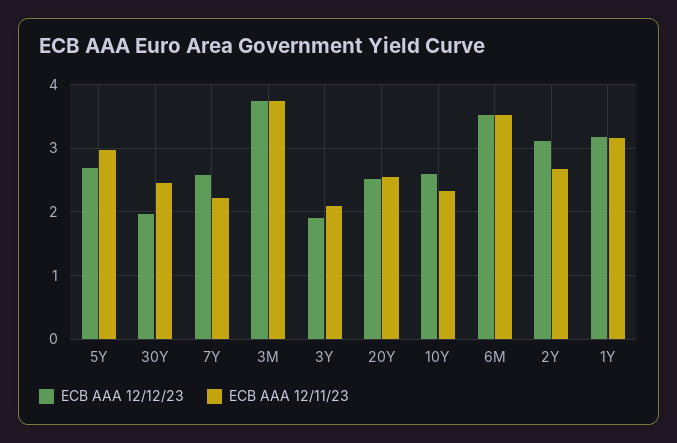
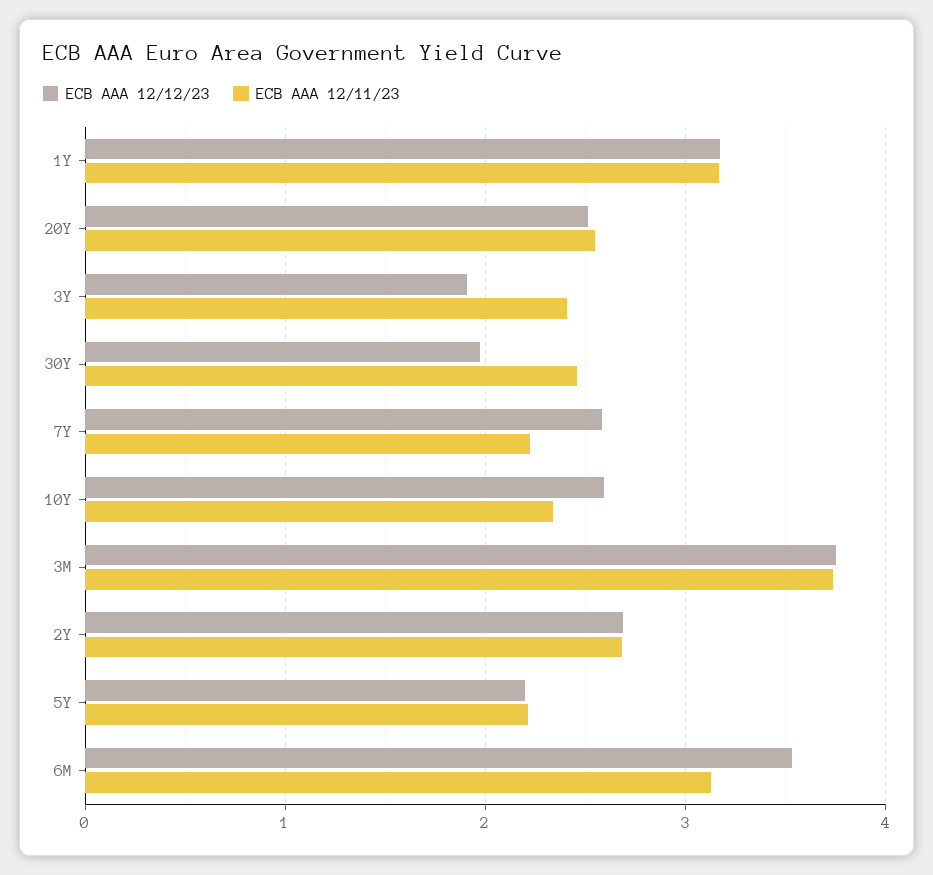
ECB AAA 12/12/23, 5Y: 2.7 -> 2.2
ECB AAA 12/11/23, 5Y: 3 -> 2.2
ECB AAA 12/11/23, 3Y: 2.1 -> 2.4
ECB AAA 12/11/23, 6M: 3.5 -> 3.1
ECB AAA 12/12/23, 2Y: 3.1 -> 2.7

